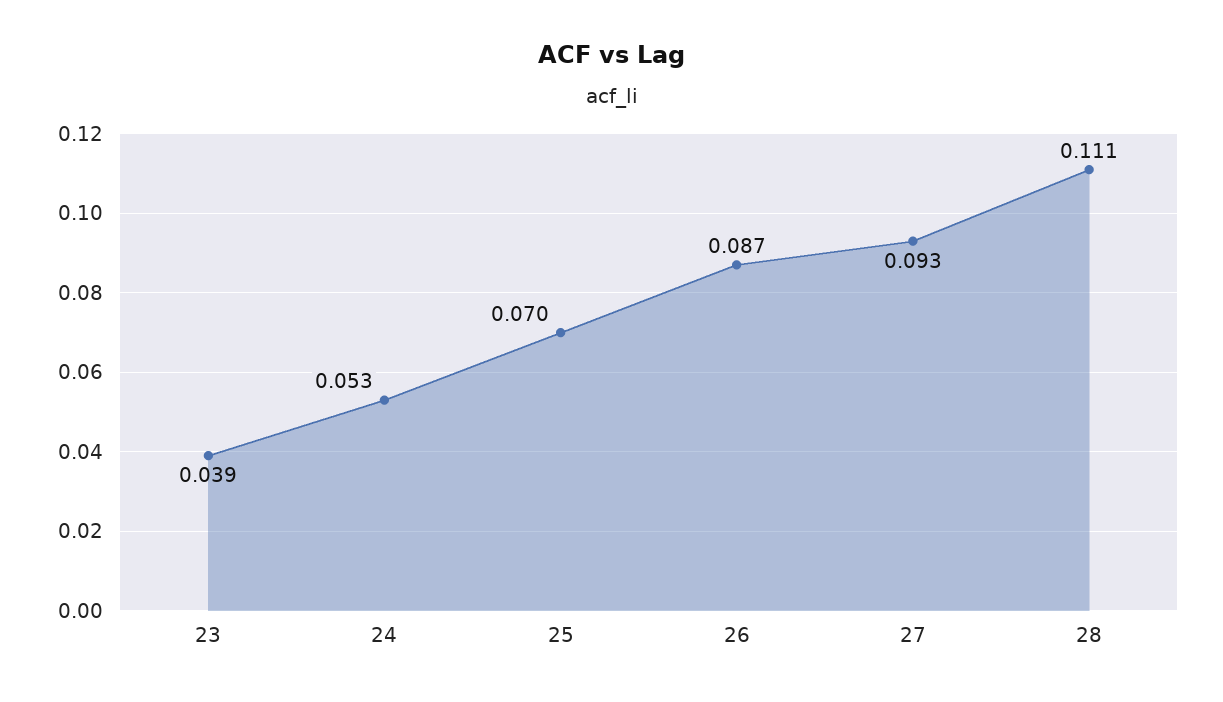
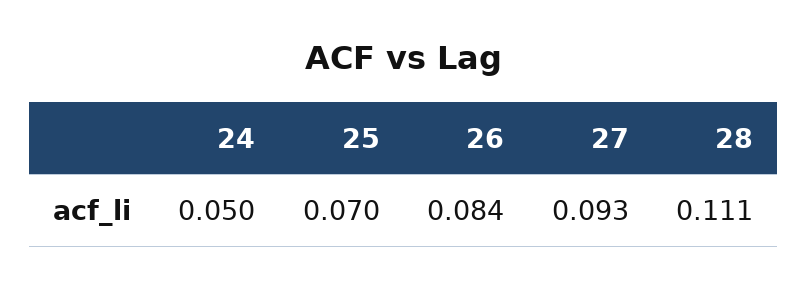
23: 0.039 -> none
24: 0.053 -> 0.05
26: 0.087 -> 0.084

